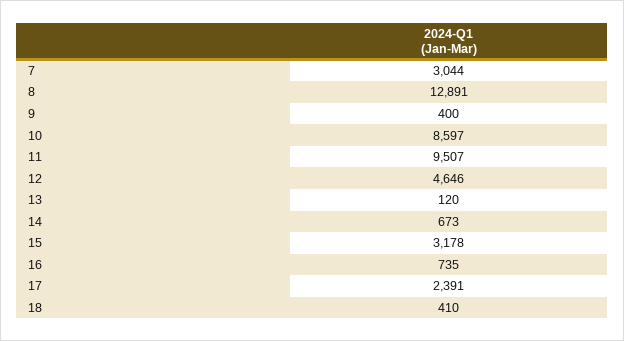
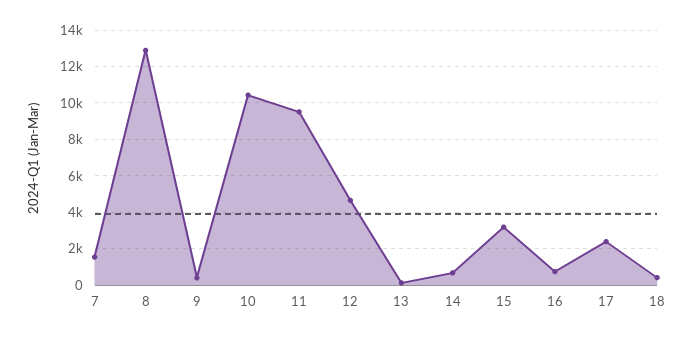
7: 3044 -> 1500
10: 8597 -> 10500

